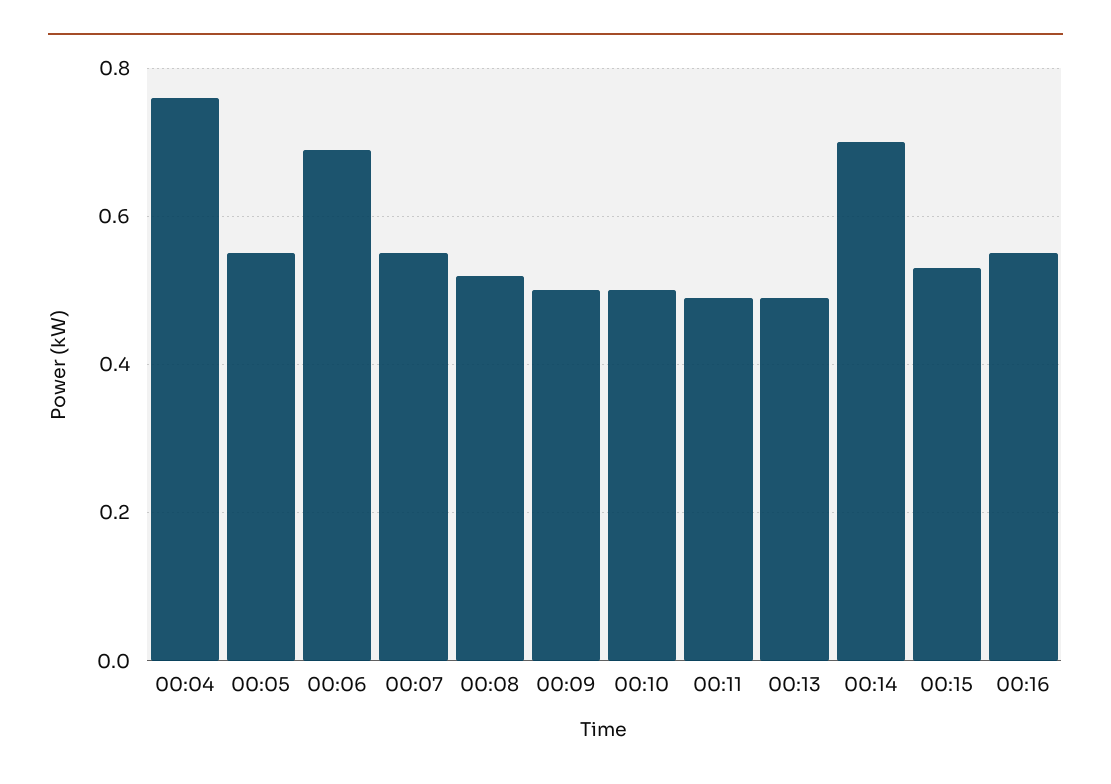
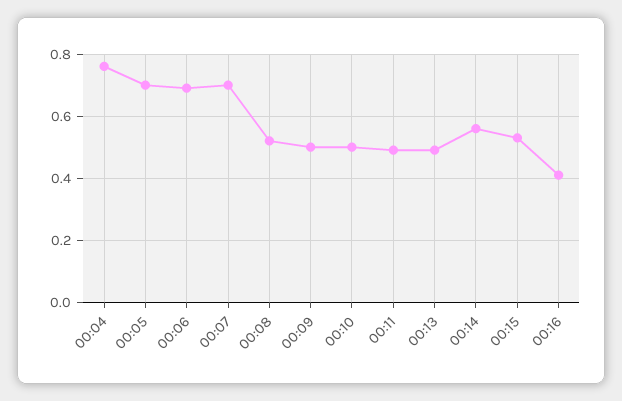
00:05: 0.55 -> 0.7
00:07: 0.55 -> 0.7
00:14: 0.7 -> 0.55
00:16: 0.55 -> 0.4

